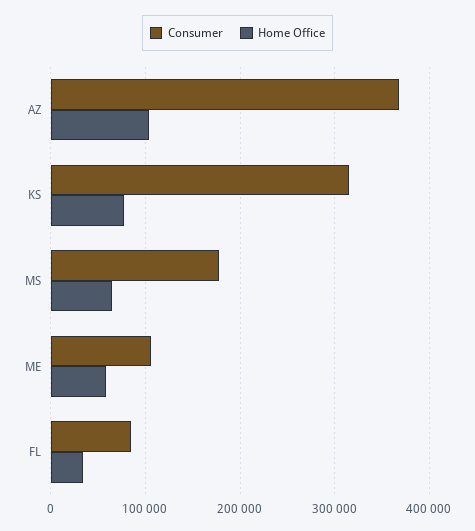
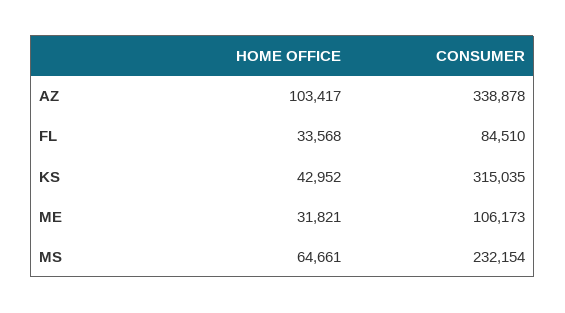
Consumer, AZ: 370000 -> 338878
Home Office, KS: 80000 -> 42952
Consumer, MS: 180000 -> 232154
Home Office, ME: 60000 -> 31821

